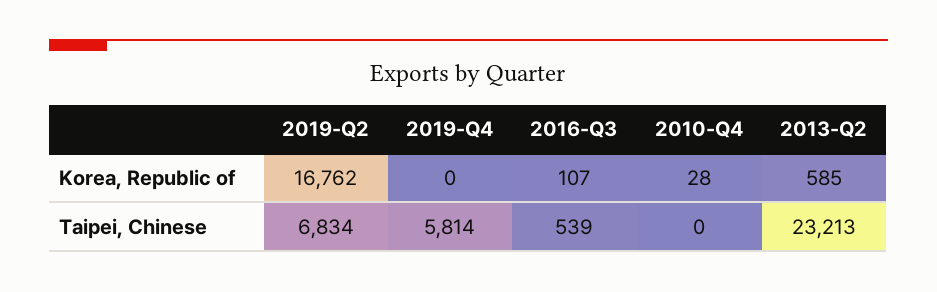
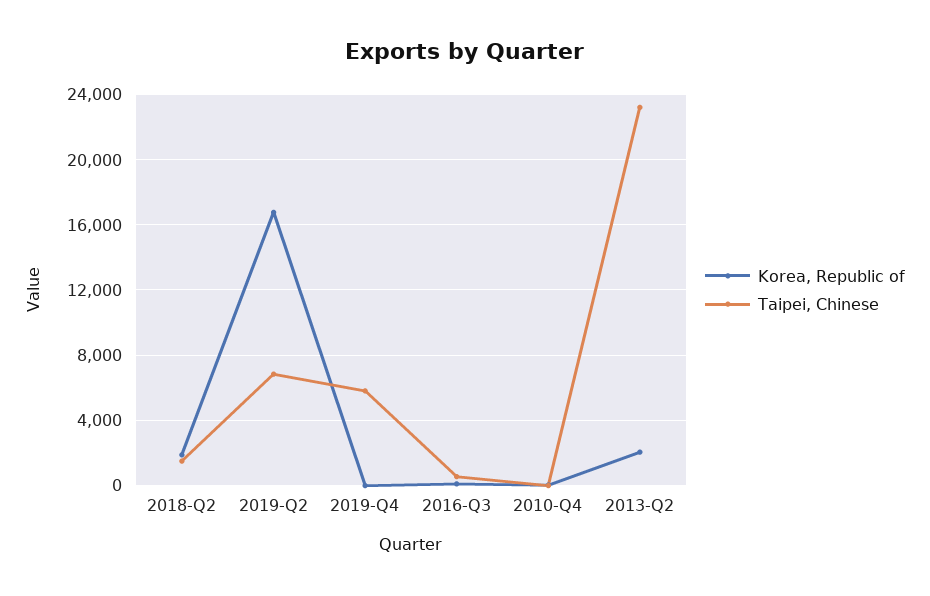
Korea, Republic of, 2013-Q2: 585 -> 2000
Korea, Republic of, 2018-Q2: none -> 2000
Taipei, Chinese, 2018-Q2: none -> 1500

